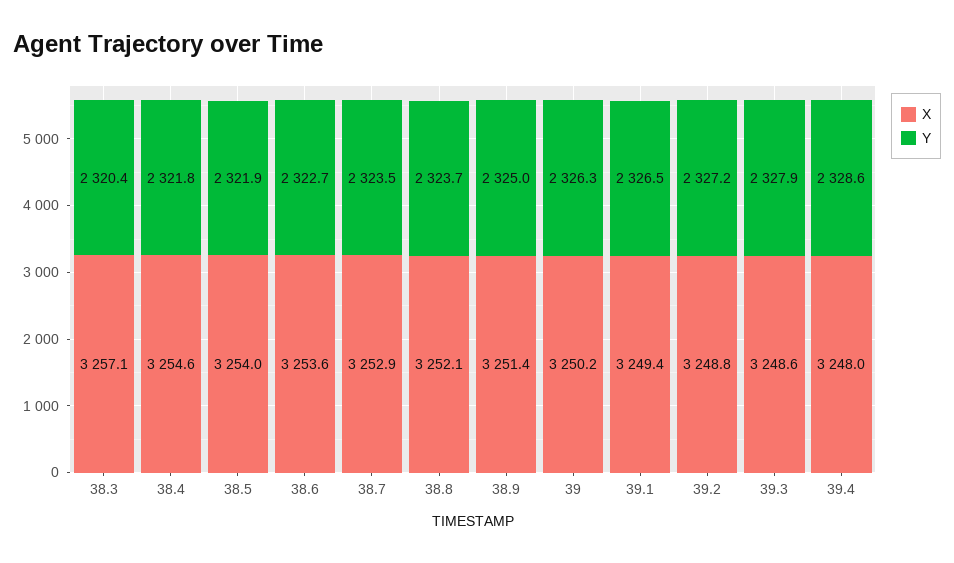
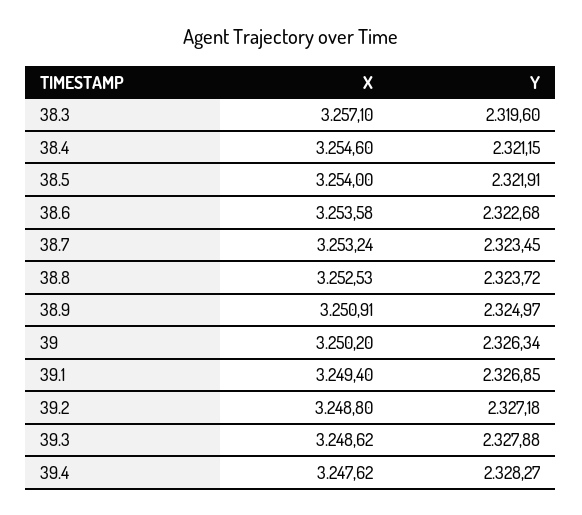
Y, 38.3: 2320.4 -> 2319.6
Y, 38.4: 2321.8 -> 2321.15
X, 38.7: 3252.9 -> 3253.24
X, 38.8: 3252.1 -> 3252.53
X, 38.9: 3251.4 -> 3250.91
Y, 39.1: 2326.5 -> 2326.85
X, 39.4: 3248 -> 3247.62
Y, 39.4: 2328.6 -> 2328.27

